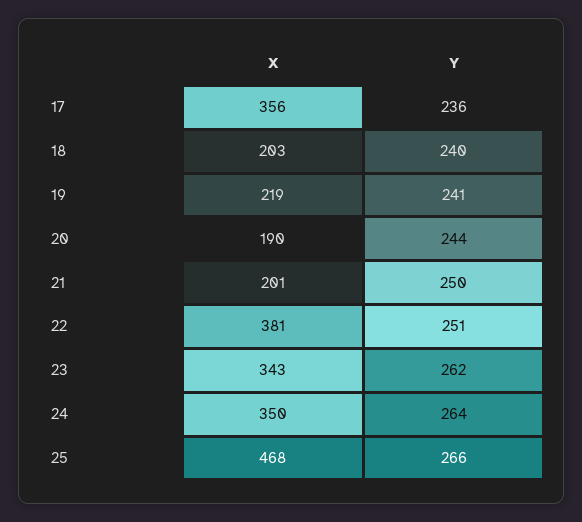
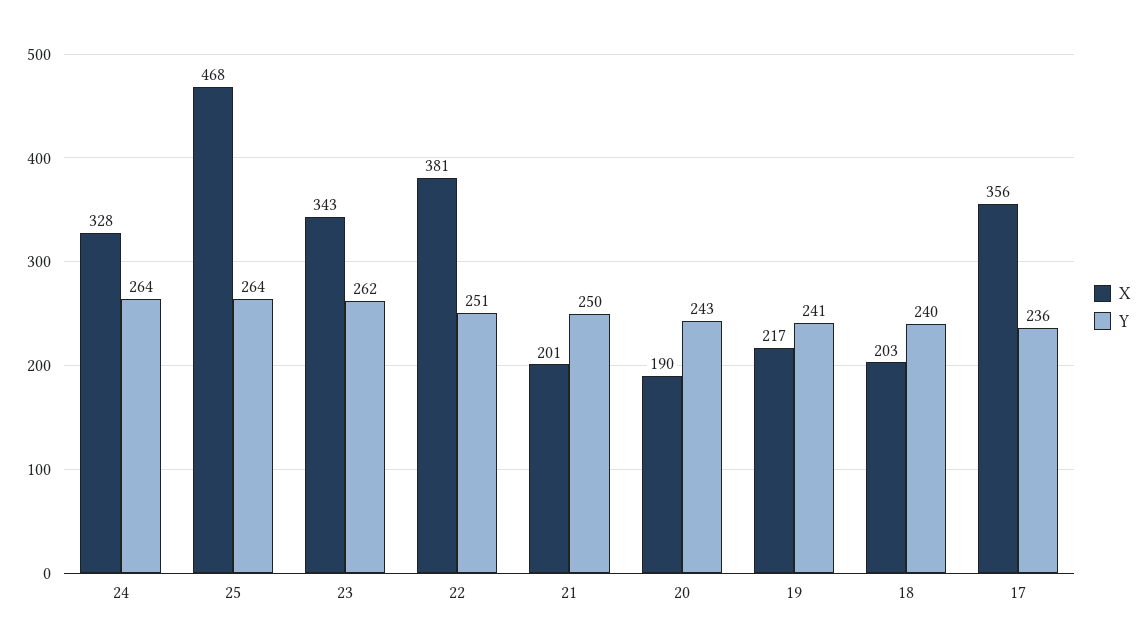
X, 19: 219 -> 217
Y, 20: 244 -> 243
X, 24: 350 -> 328
Y, 25: 266 -> 264

